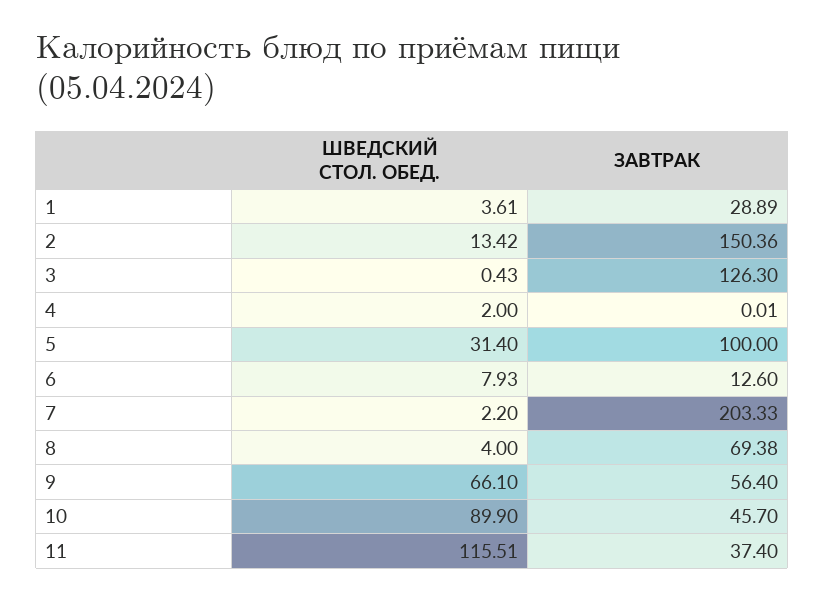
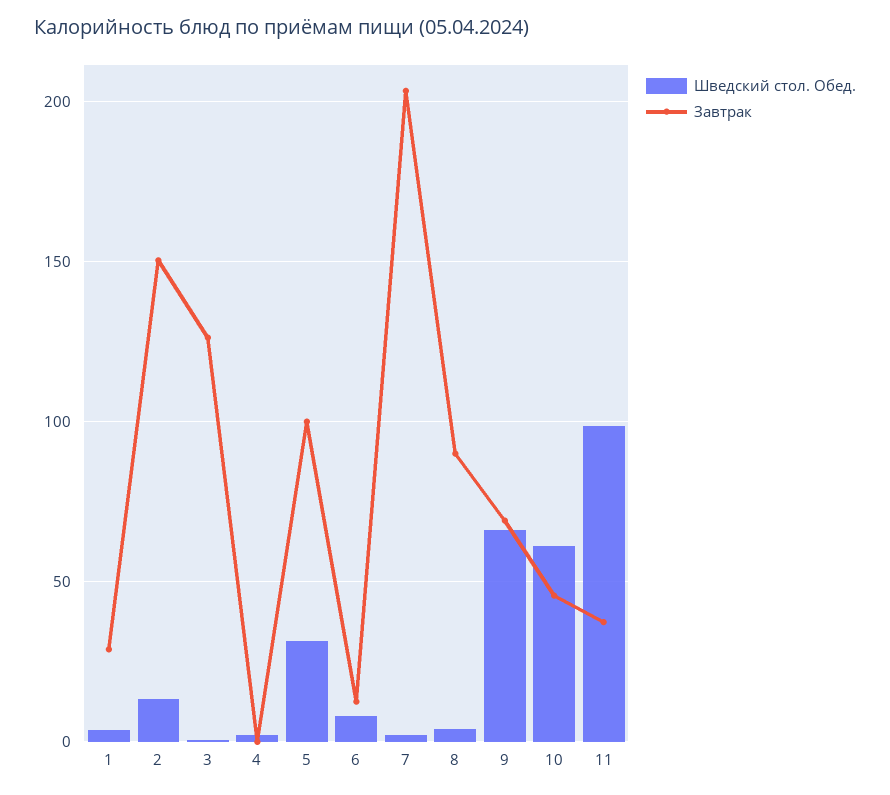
ЗАВТРАК, 8: 69.38 -> 90
ЗАВТРАК, 9: 56.4 -> 70
ШВЕДСКИЙ СТОЛ. ОБЕД., 10: 89.9 -> 60
ШВЕДСКИЙ СТОЛ. ОБЕД., 11: 115.51 -> 100

